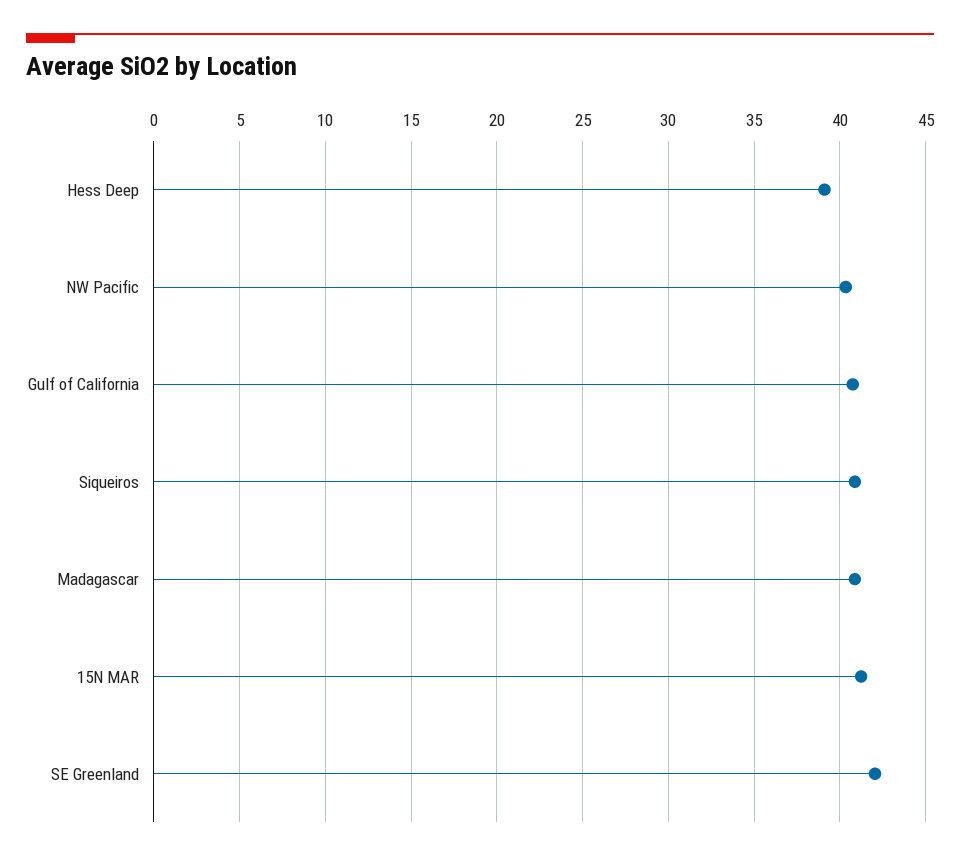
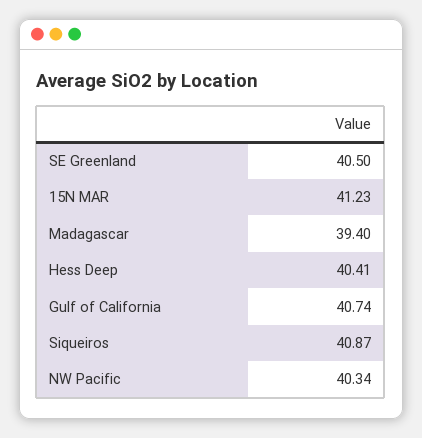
Hess Deep: 39 -> 40.41
Madagascar: 41 -> 39.4
SE Greenland: 42 -> 40.5

